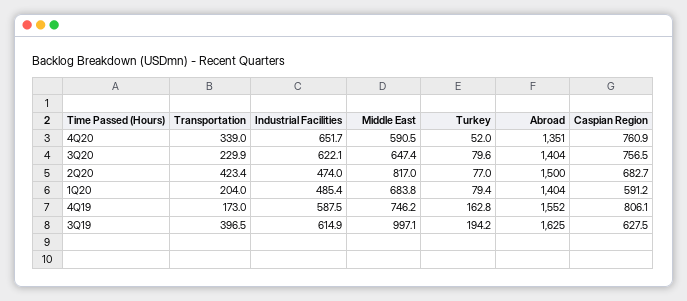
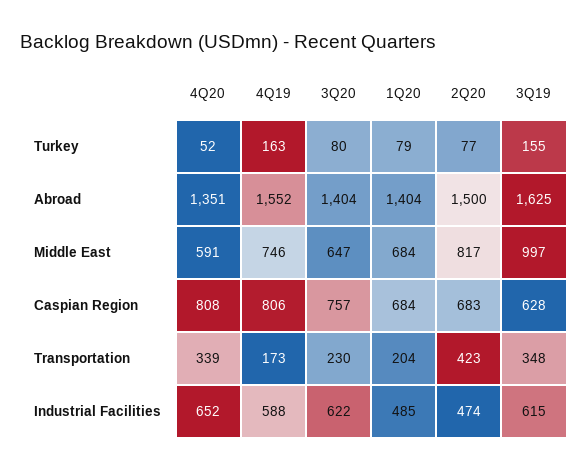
Caspian Region, 4Q20: 760.9 -> 808
Caspian Region, 1Q20: 591.2 -> 684
Transportation, 3Q19: 396.5 -> 348
Turkey, 3Q19: 194.2 -> 155

